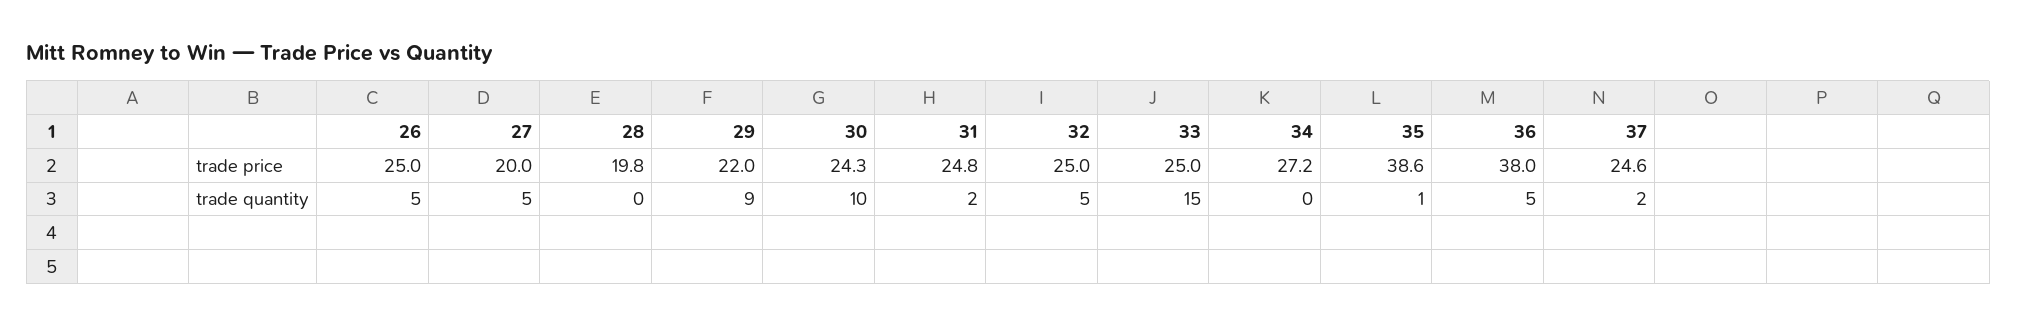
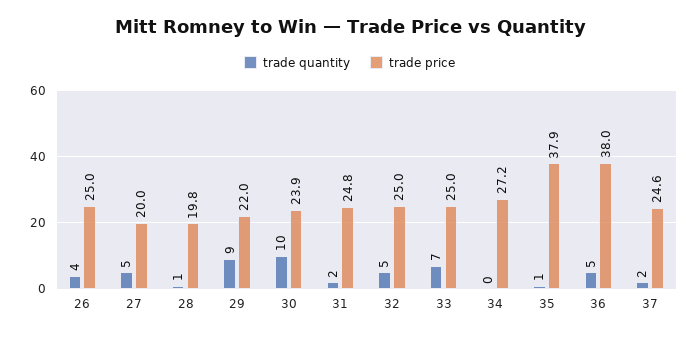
trade price, 30: 24.3 -> 23.9
trade price, 35: 38.6 -> 37.9
trade quantity, 26: 5 -> 4
trade quantity, 28: 0 -> 1
trade quantity, 33: 15 -> 7

